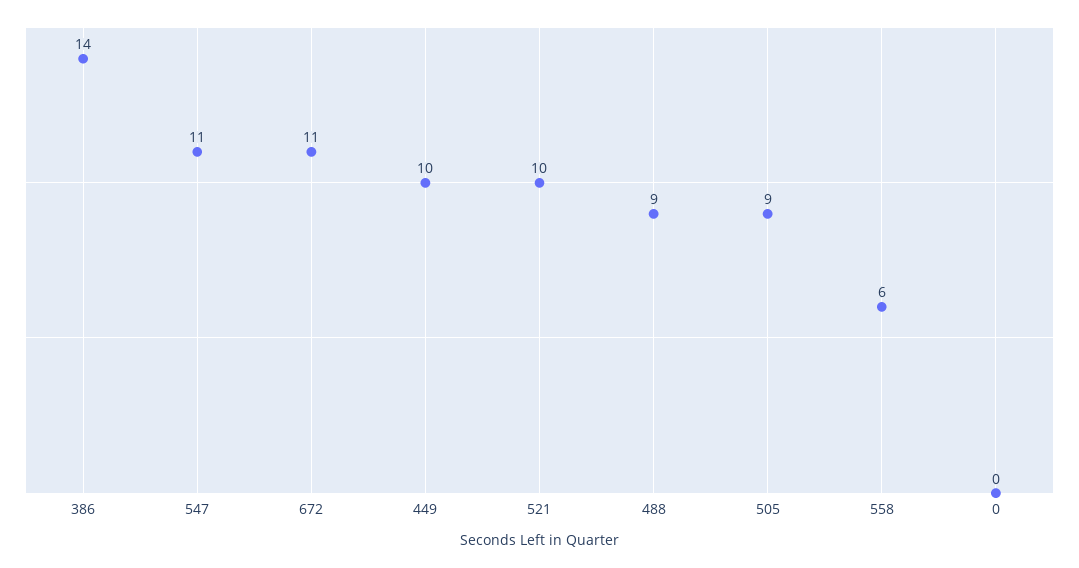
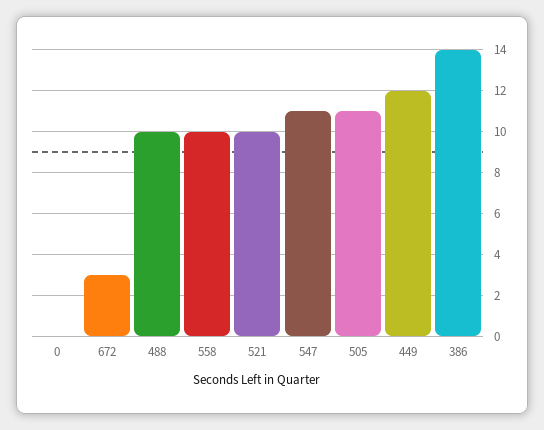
672: 11 -> 3
449: 10 -> 12
488: 9 -> 10
505: 9 -> 11
558: 6 -> 10

